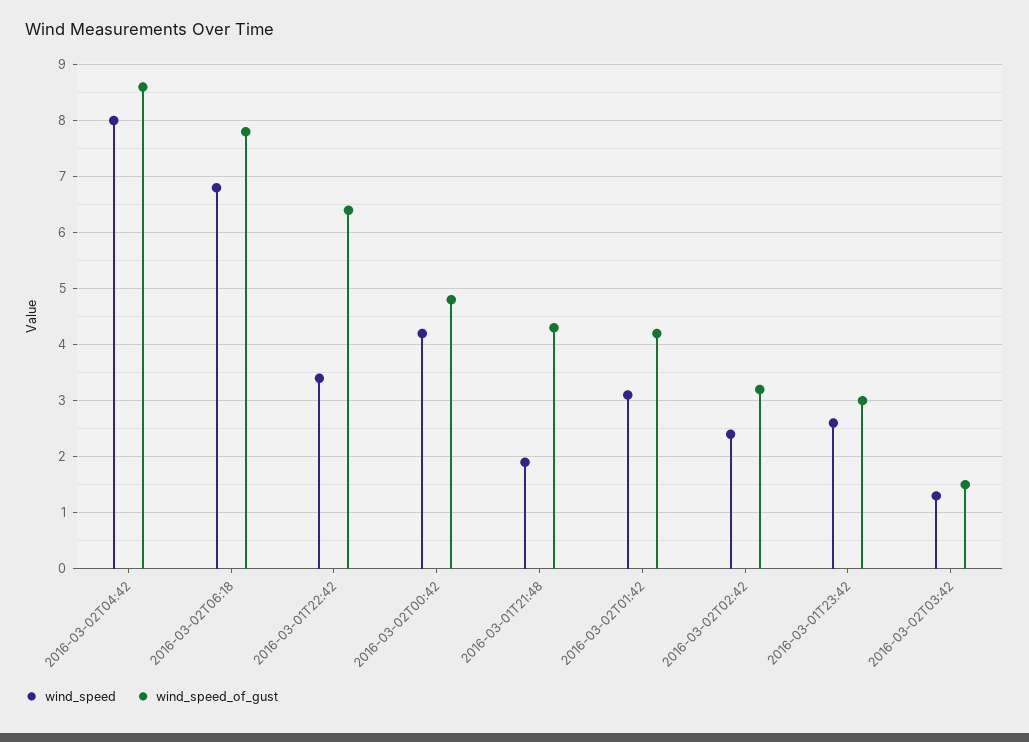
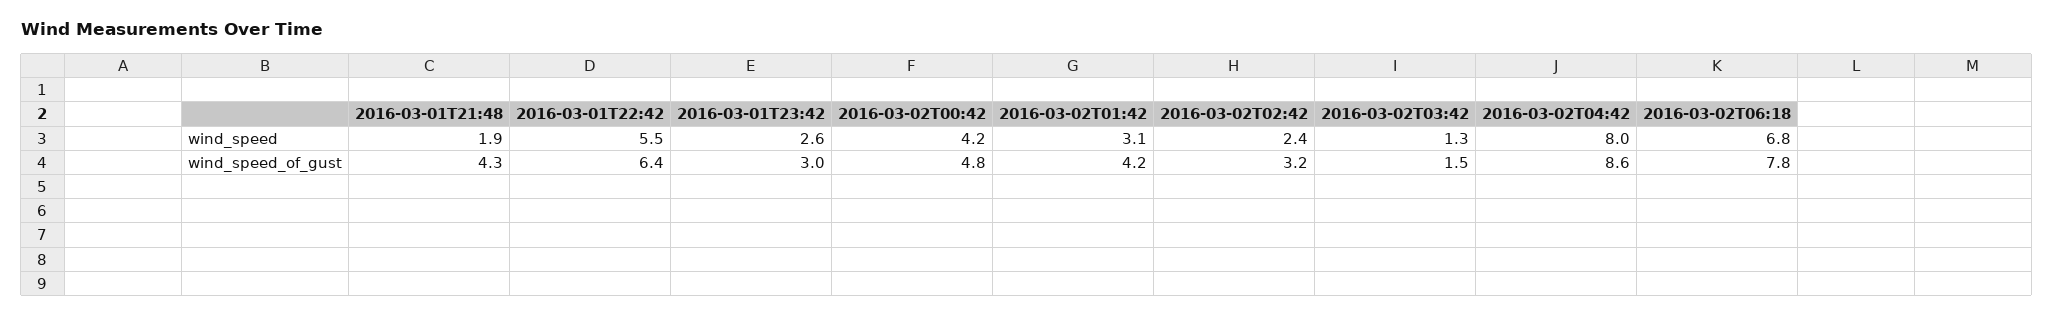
wind_speed, 2016-03-01T22:42: 3.5 -> 5.5

